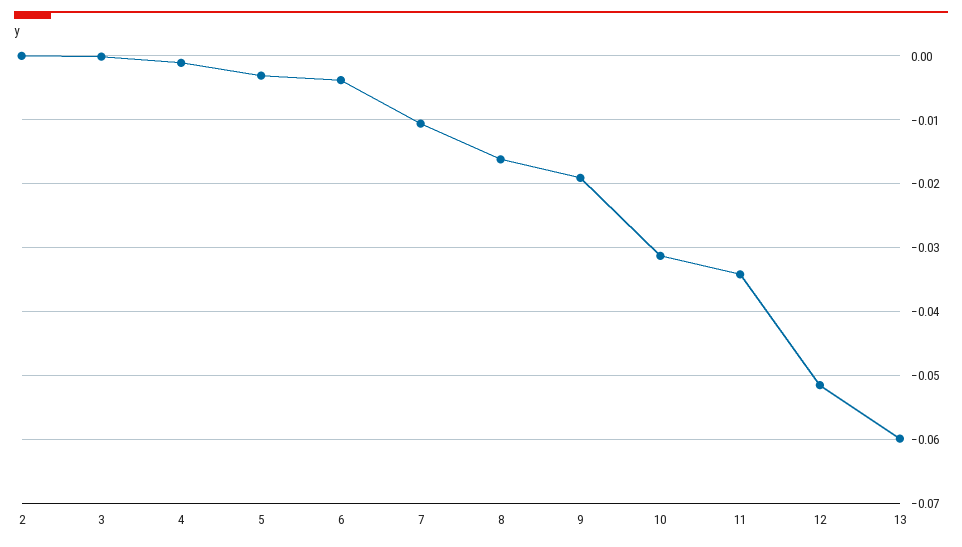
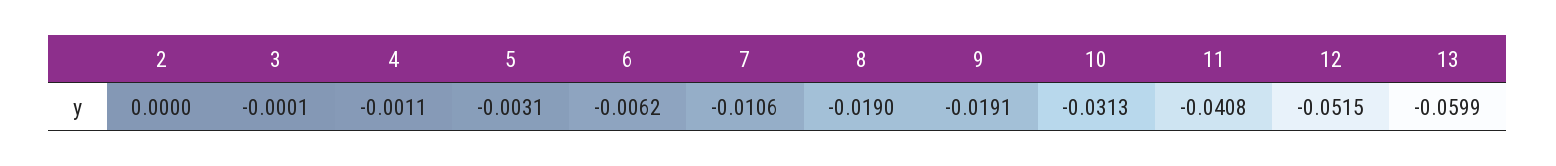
6: -0.004 -> -0.0062
8: -0.016 -> -0.019
11: -0.034 -> -0.0408

